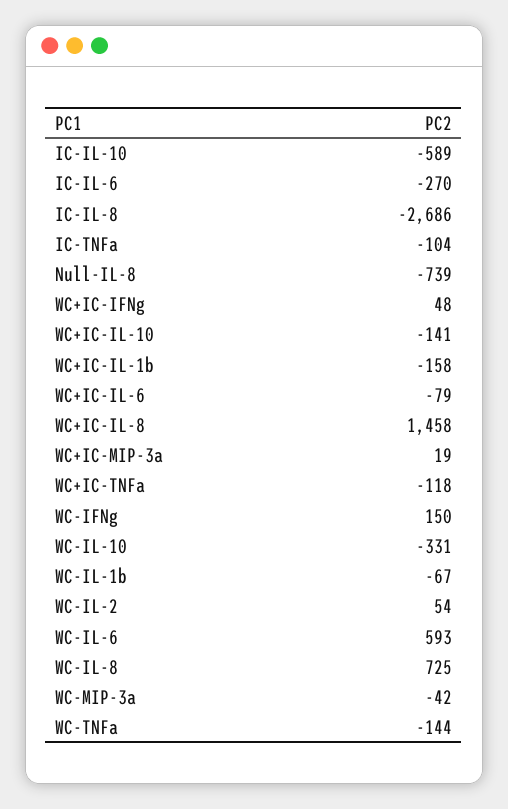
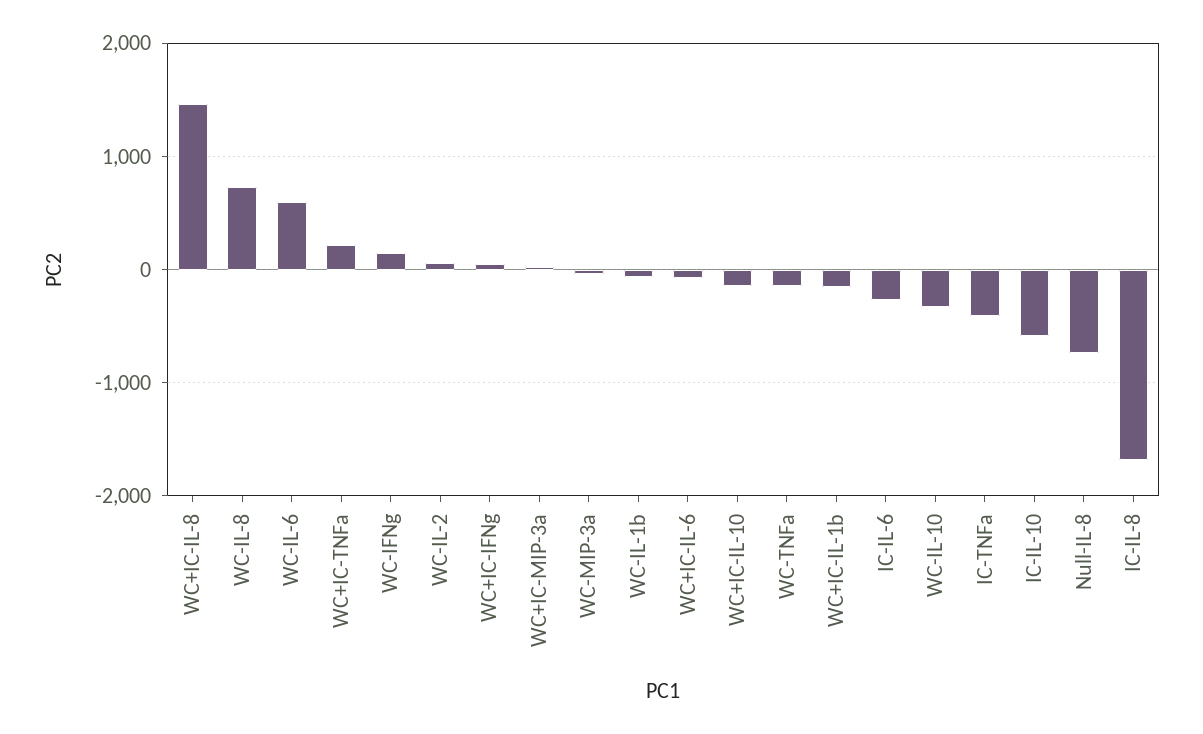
IC-IL-8: -2686 -> -1700
IC-TNFa: -104 -> -400
WC+IC-TNFa: -118 -> 200

